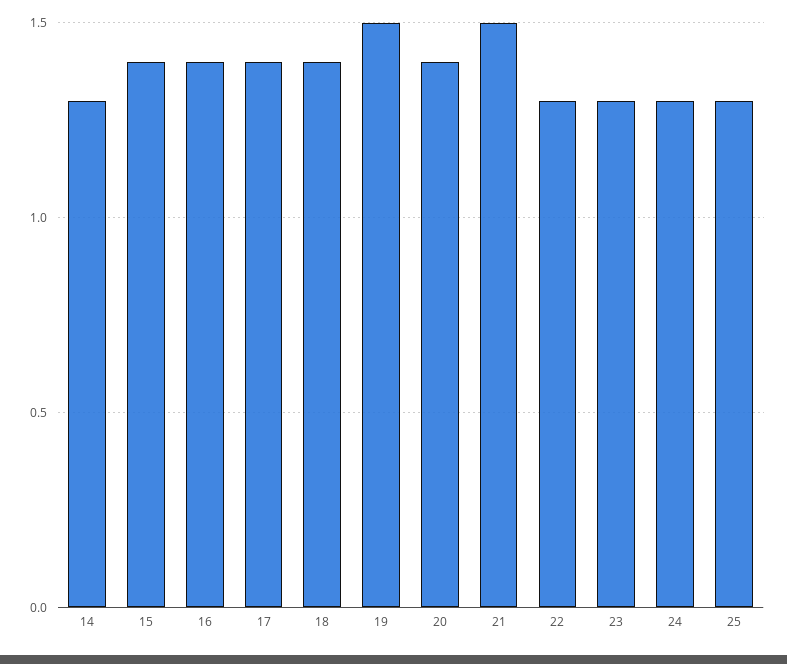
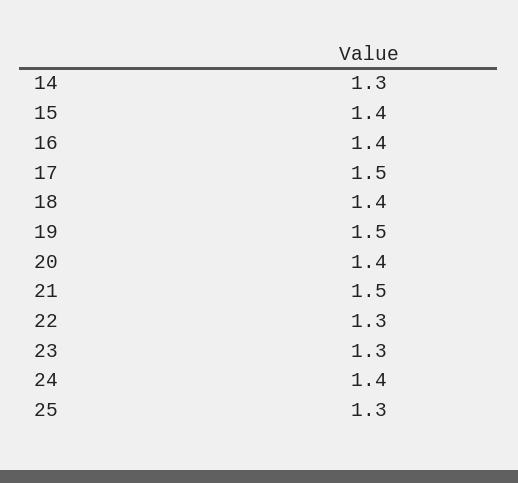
17: 1.4 -> 1.5
24: 1.3 -> 1.4

